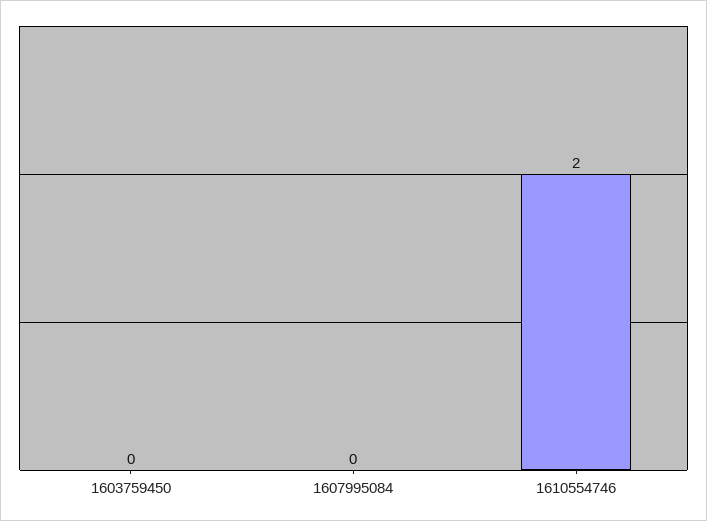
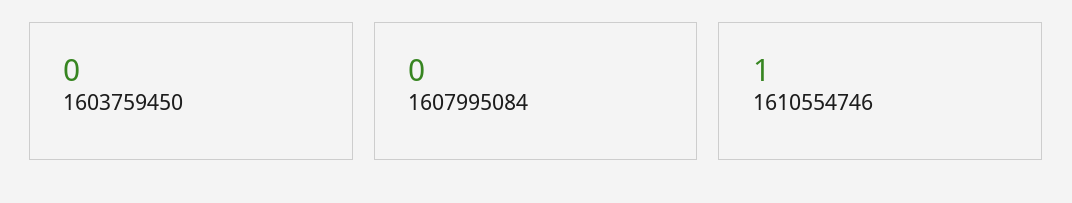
1610554746: 2 -> 1

